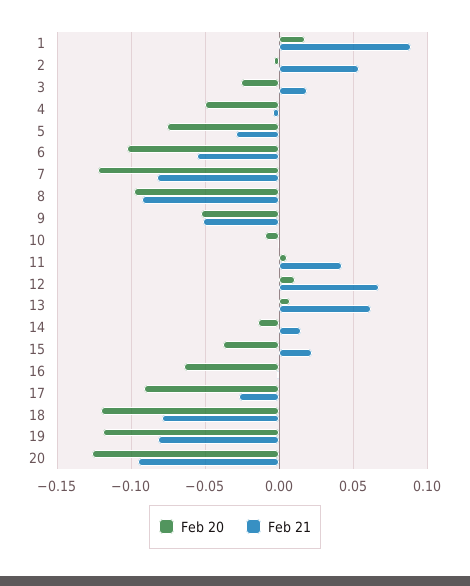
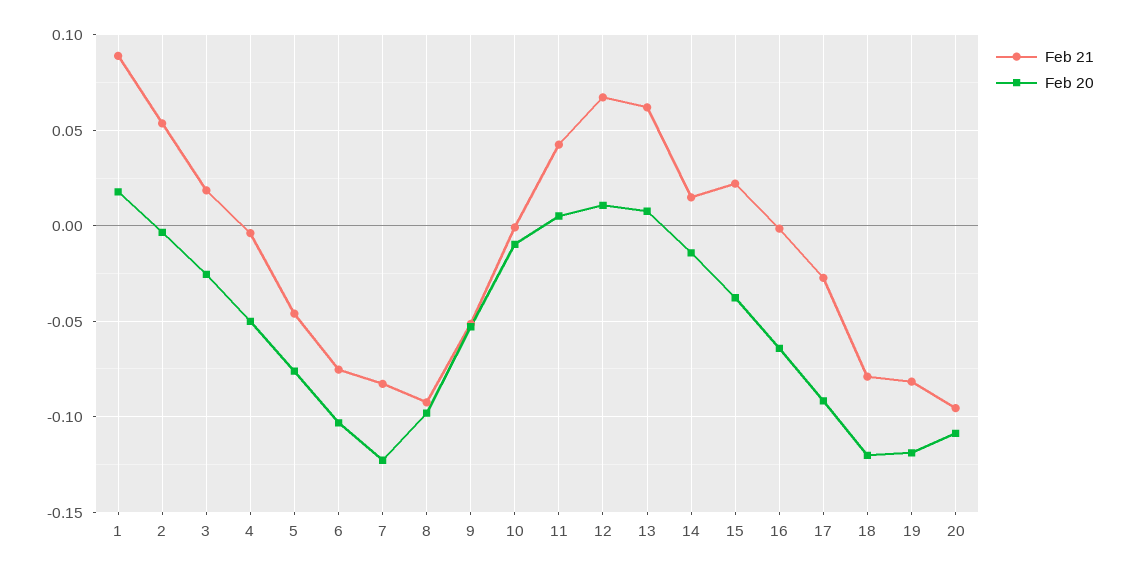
Feb 21, 5: -0.03 -> -0.045
Feb 21, 6: -0.055 -> -0.075
Feb 20, 20: -0.125 -> -0.11

